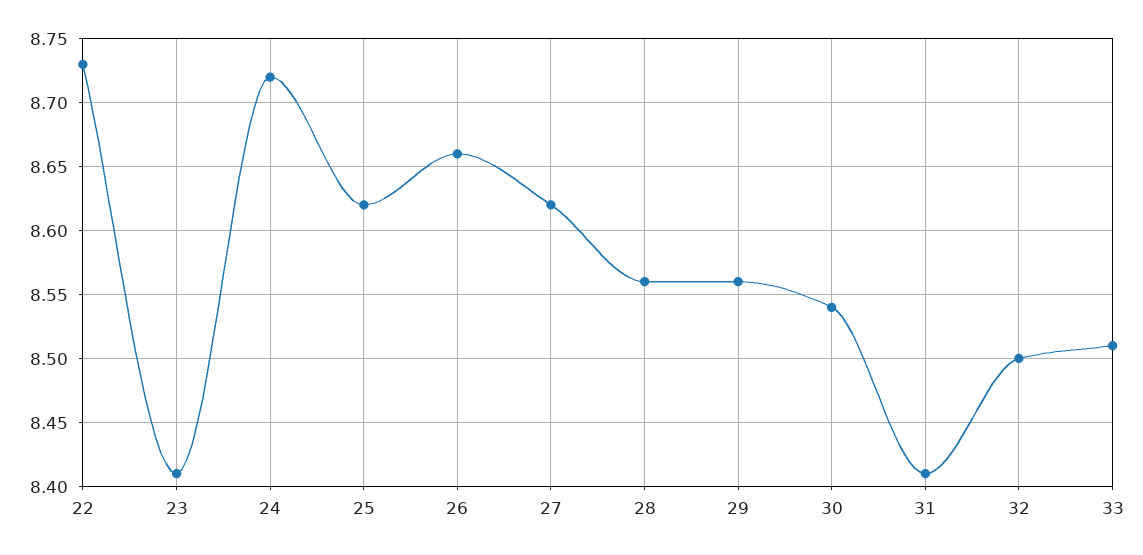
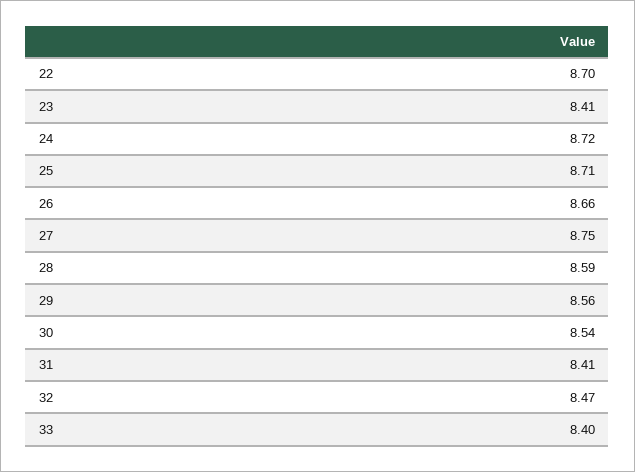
22: 8.73 -> 8.7
25: 8.62 -> 8.71
27: 8.62 -> 8.75
28: 8.56 -> 8.59
32: 8.5 -> 8.47
33: 8.51 -> 8.4

